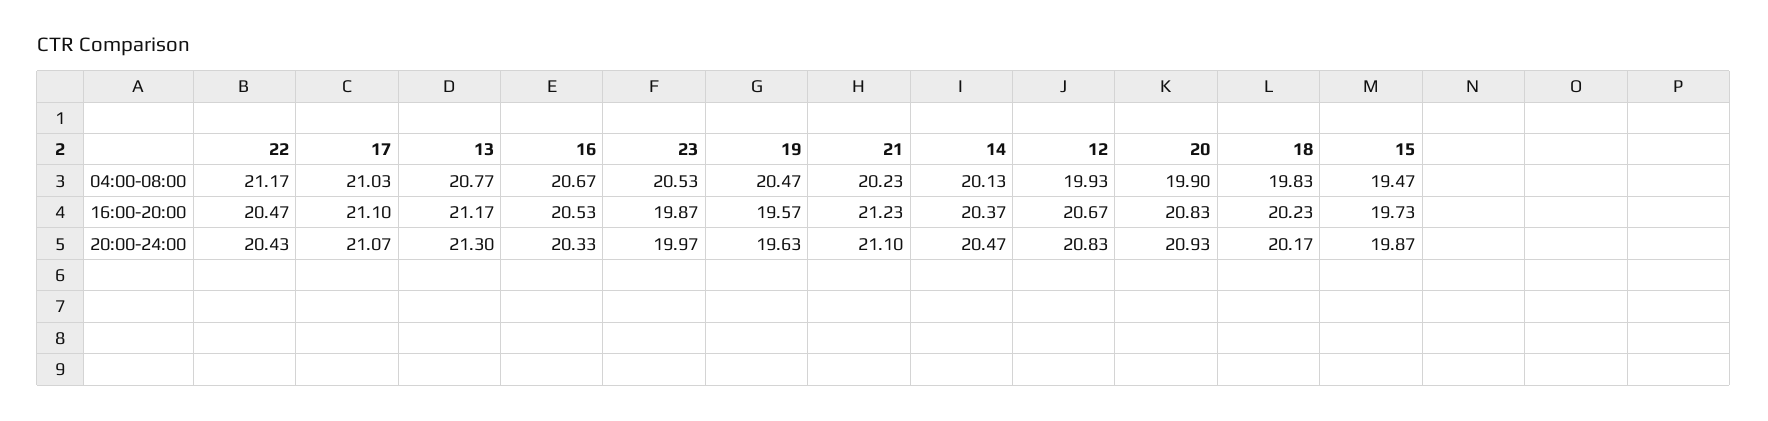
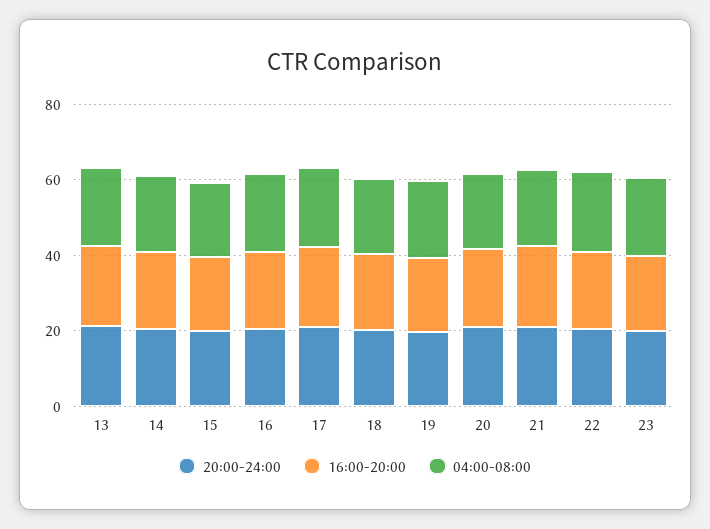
04:00-08:00, 12: 19.93 -> none
16:00-20:00, 12: 20.67 -> none
20:00-24:00, 12: 20.83 -> none

